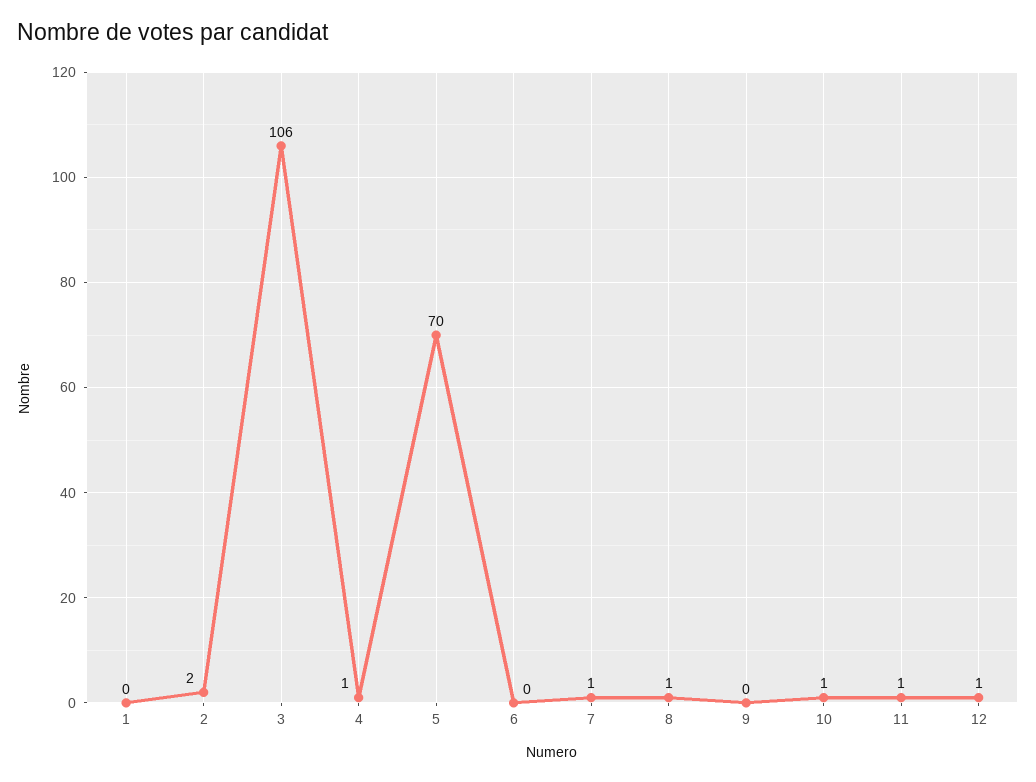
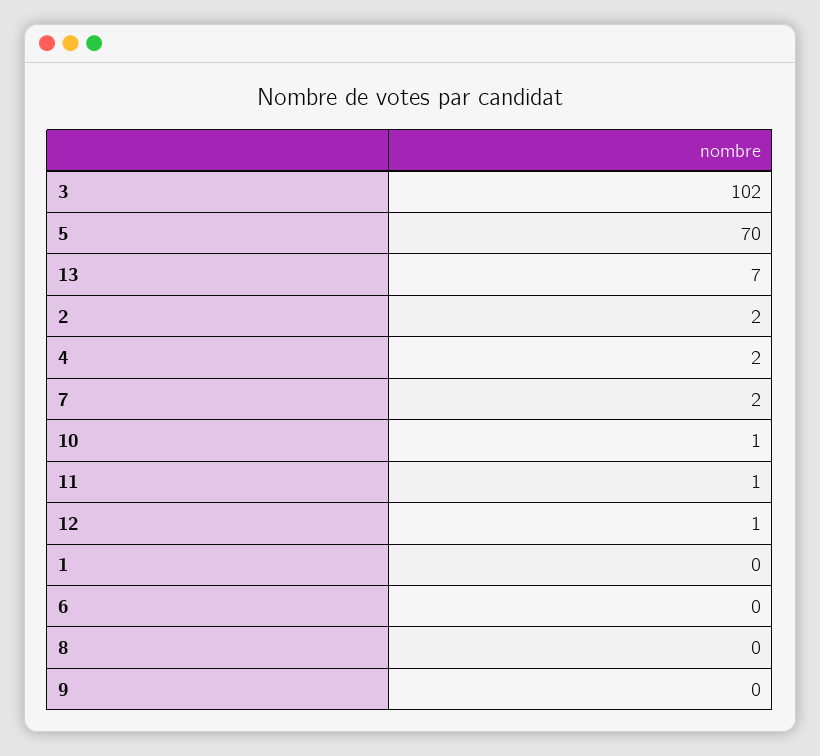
3: 106 -> 102
4: 1 -> 2
7: 1 -> 2
8: 1 -> 0
13: none -> 7

